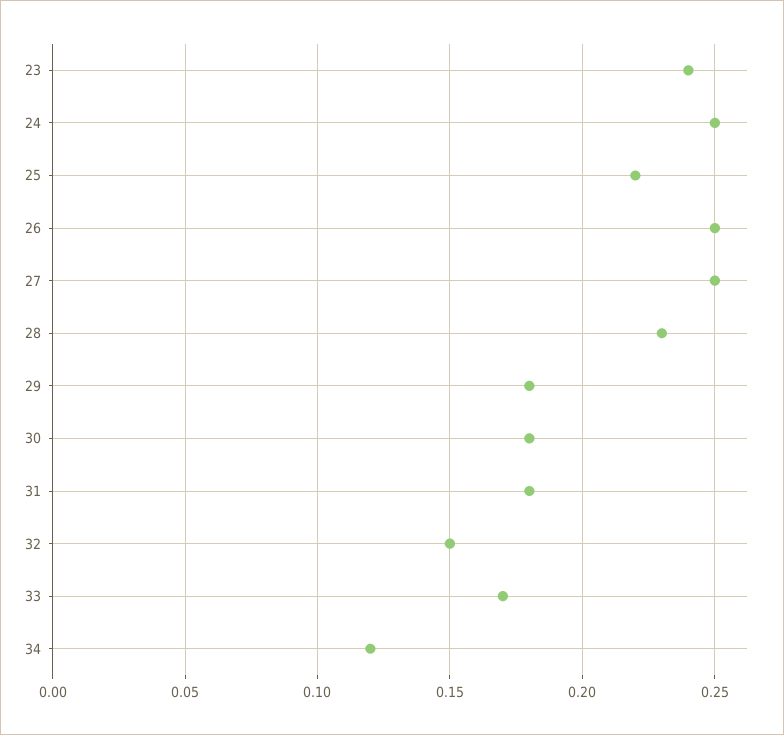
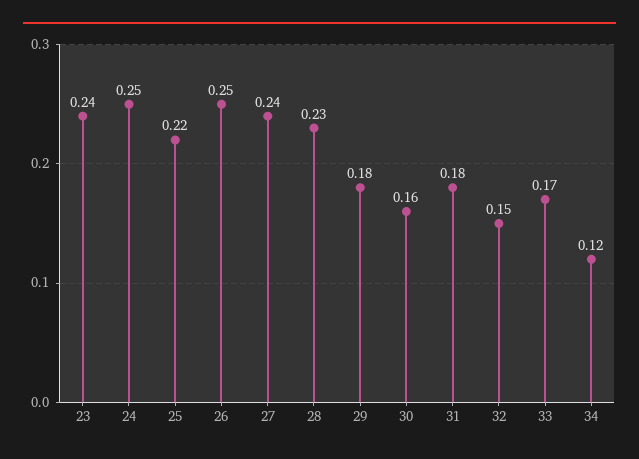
27: 0.25 -> 0.24
30: 0.18 -> 0.16

